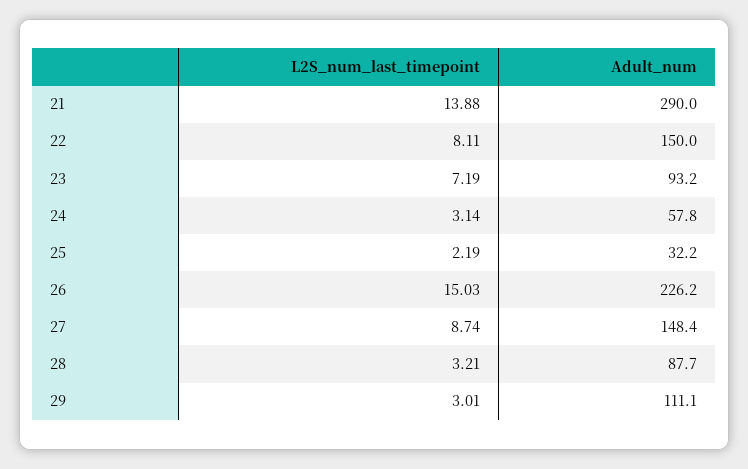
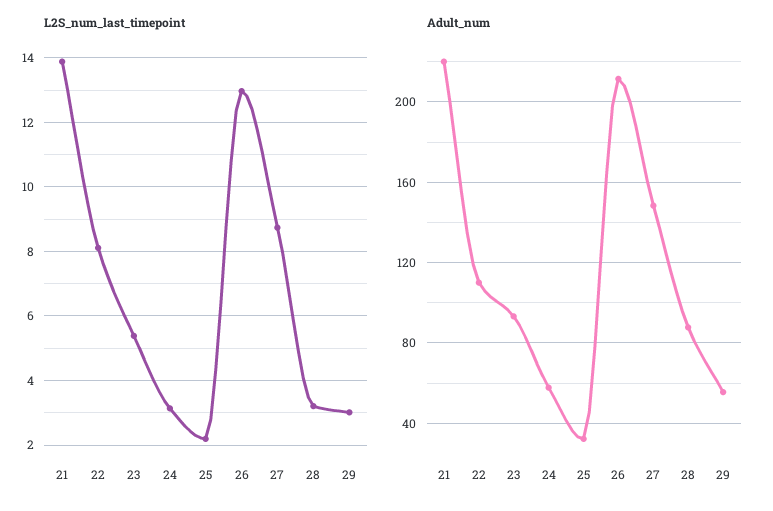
Adult_num, 21: 290 -> 220
Adult_num, 22: 150 -> 110
L2S_num_last_timepoint, 23: 7.19 -> 5.4
L2S_num_last_timepoint, 26: 15.03 -> 13
Adult_num, 26: 226.2 -> 210
Adult_num, 29: 111.1 -> 55

